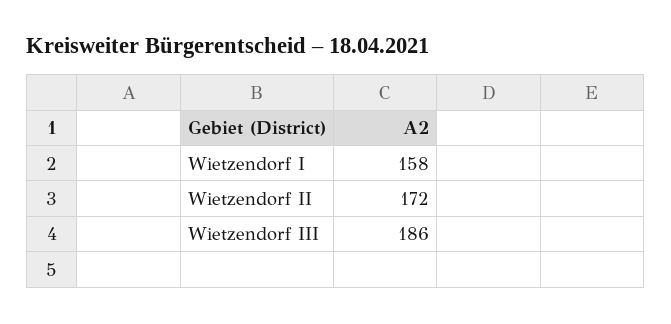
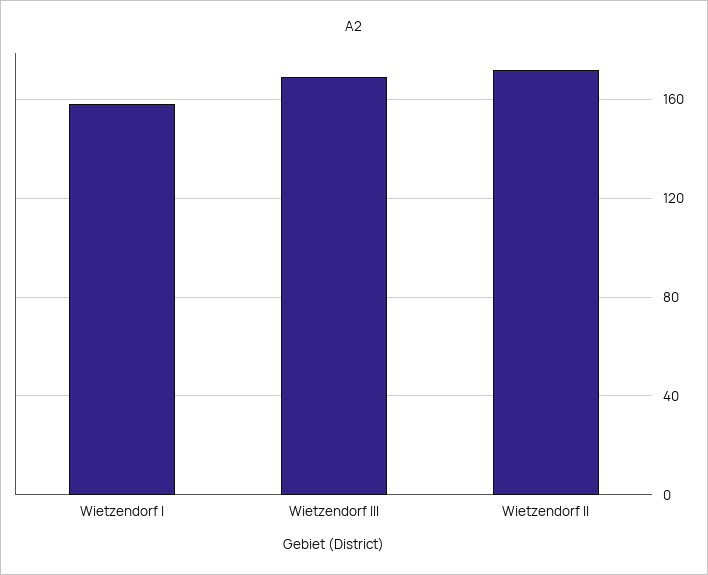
Wietzendorf III: 186 -> 170

